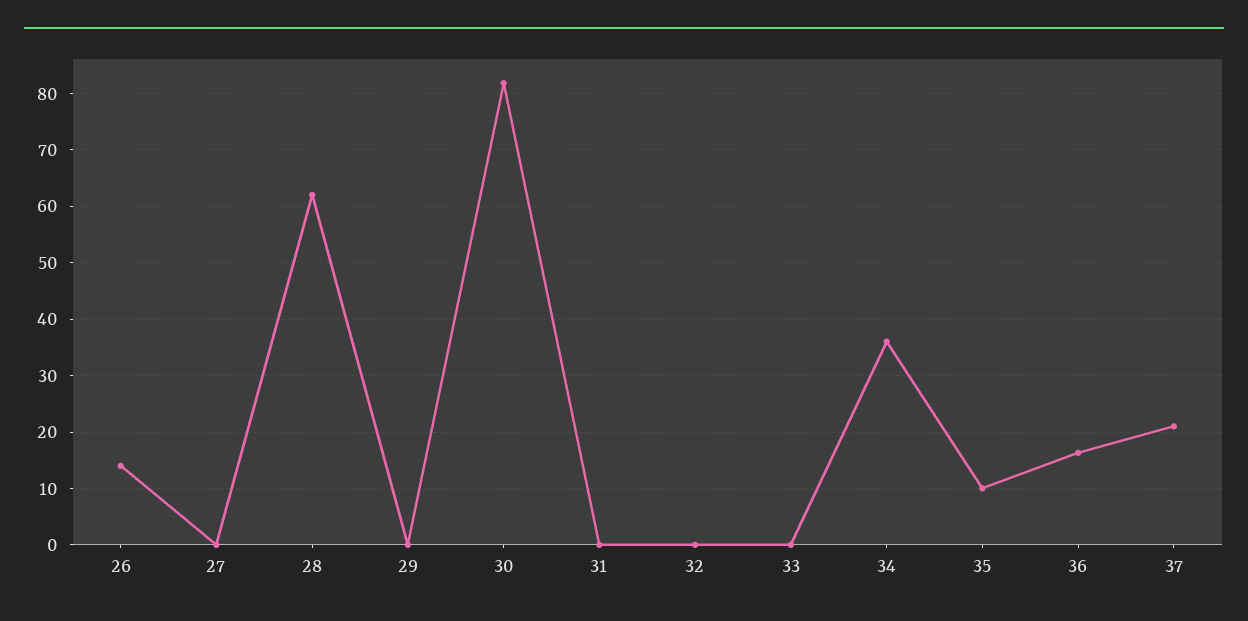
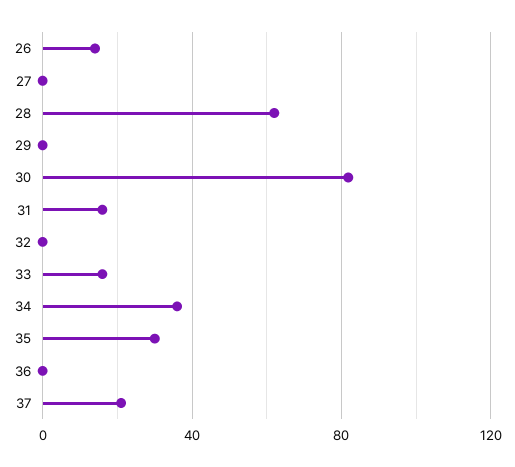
31: 0 -> 15
33: 0 -> 15
35: 10 -> 30
36: 16 -> 0

